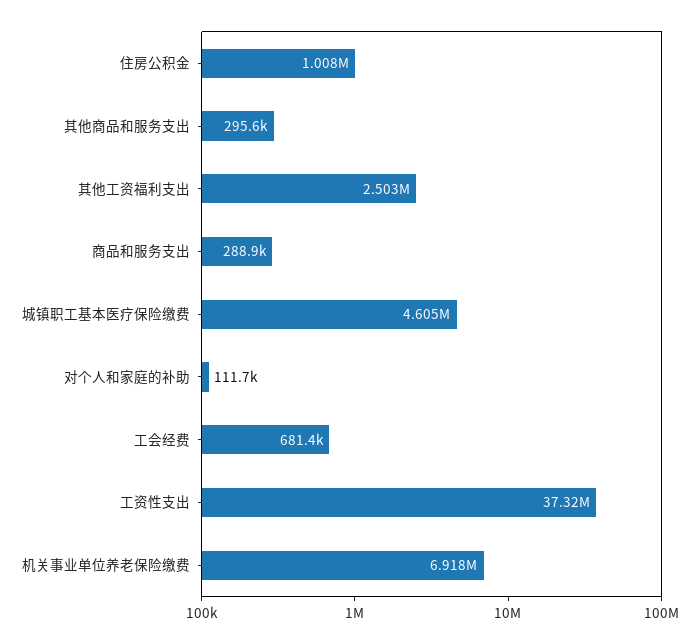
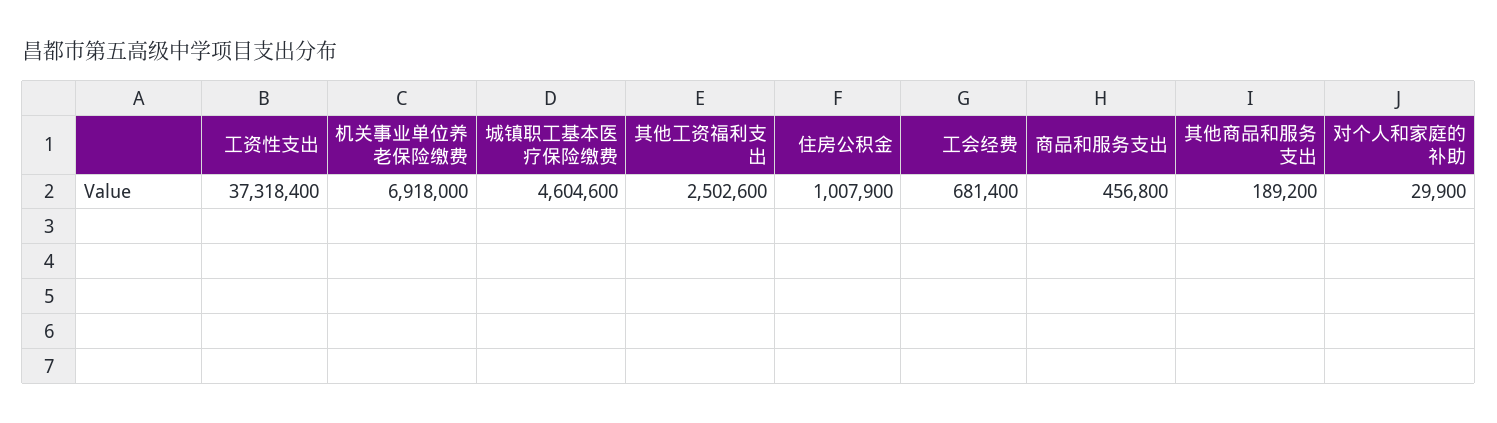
其他商品和服务支出: 295600 -> 189200
商品和服务支出: 288900 -> 456800
对个人和家庭的补助: 111700 -> 29900

